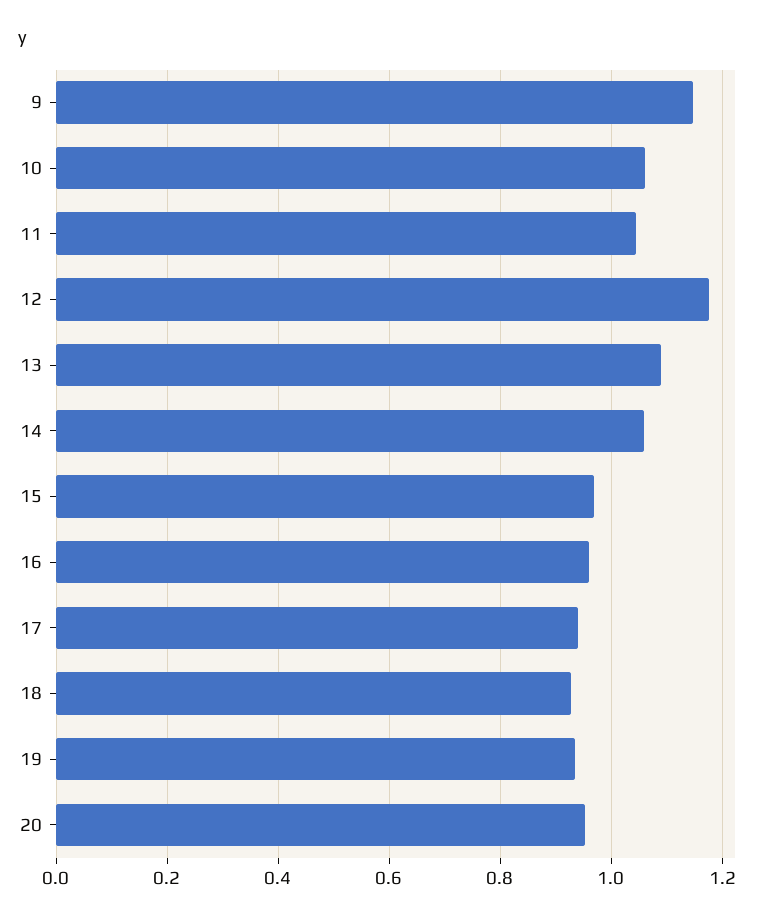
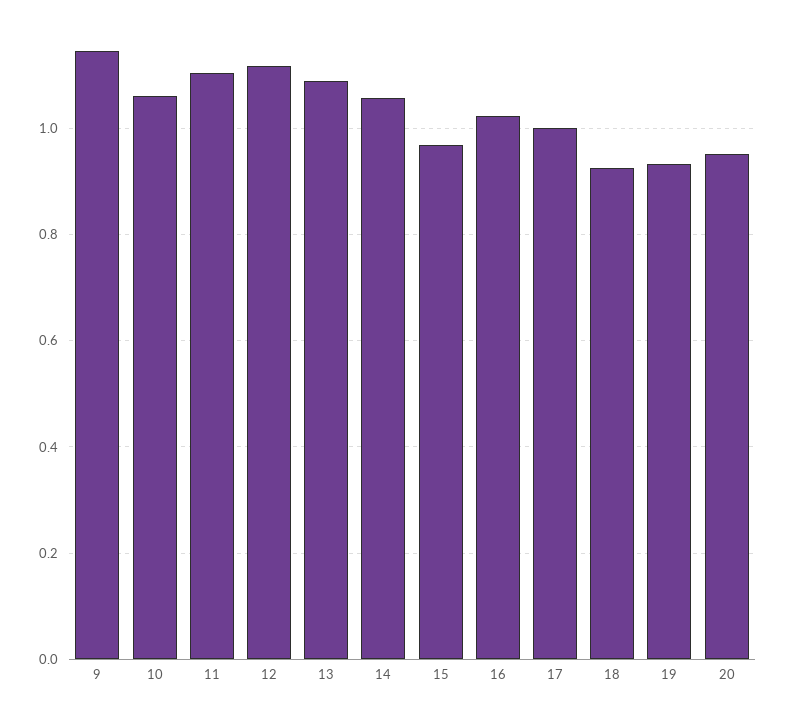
11: 1.04 -> 1.1
12: 1.18 -> 1.12
16: 0.96 -> 1.02
17: 0.94 -> 1

